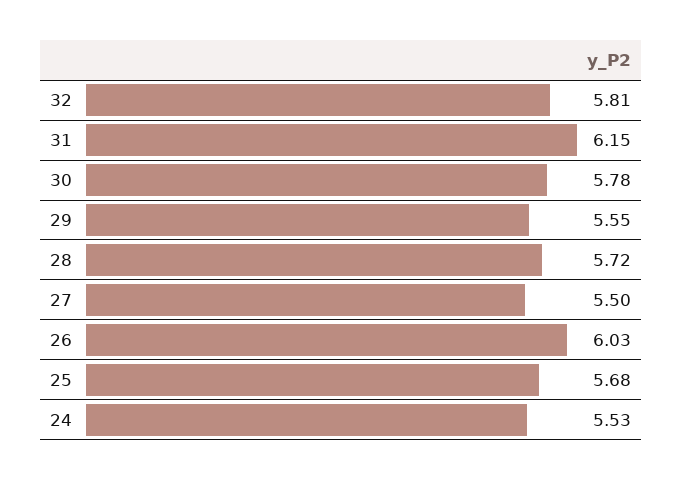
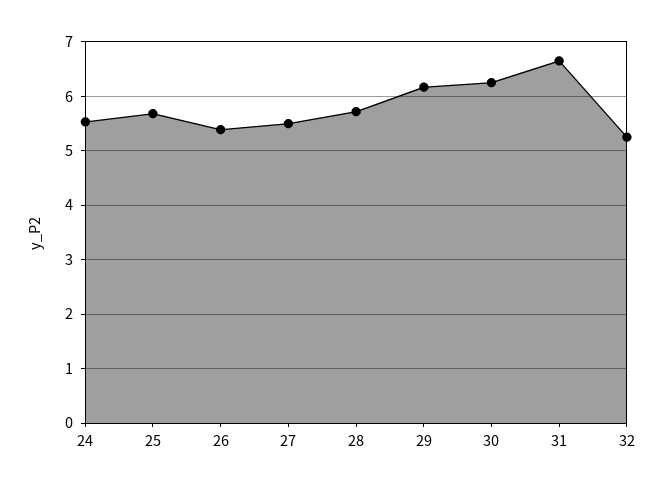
32: 5.81 -> 5.2
31: 6.15 -> 6.6
30: 5.78 -> 6.2
29: 5.55 -> 6.2
26: 6.03 -> 5.4

